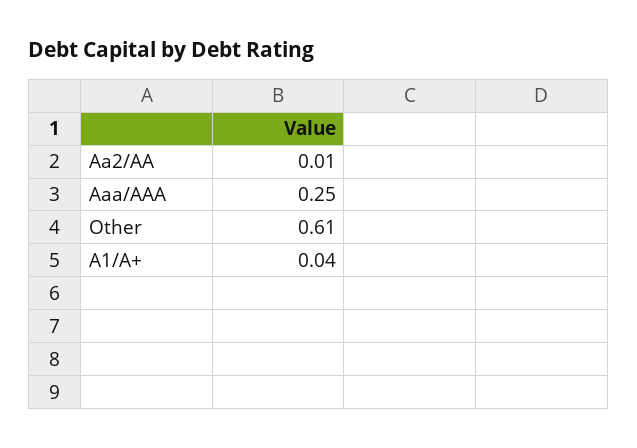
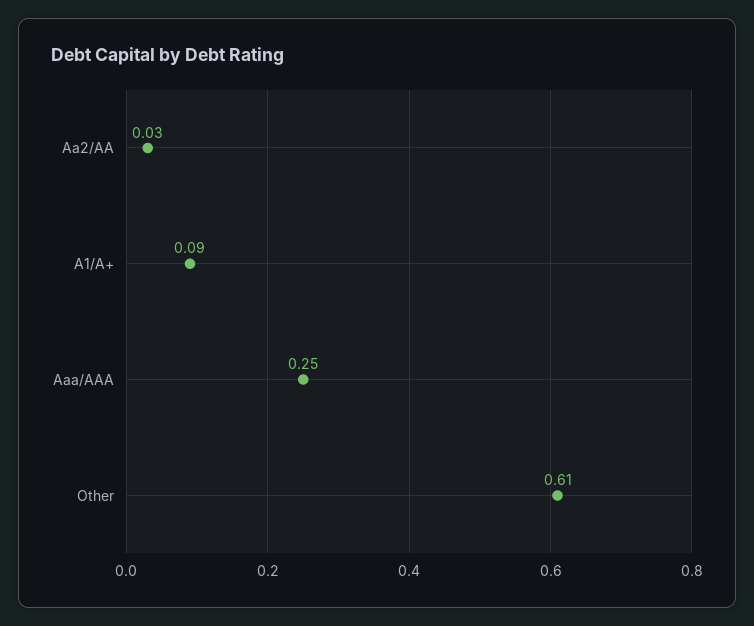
Aa2/AA: 0.01 -> 0.03
A1/A+: 0.04 -> 0.09

